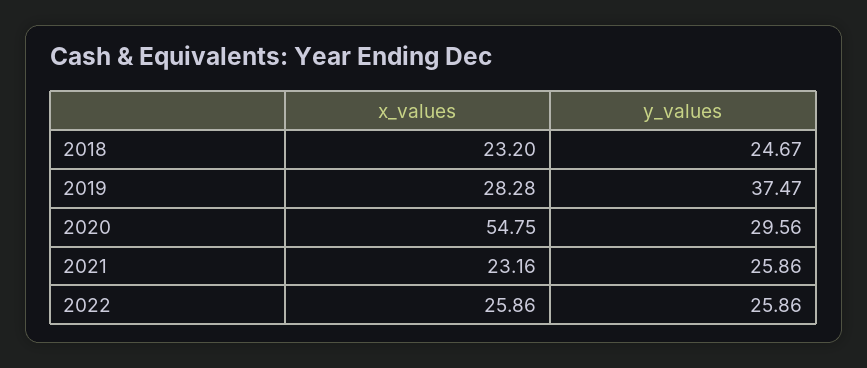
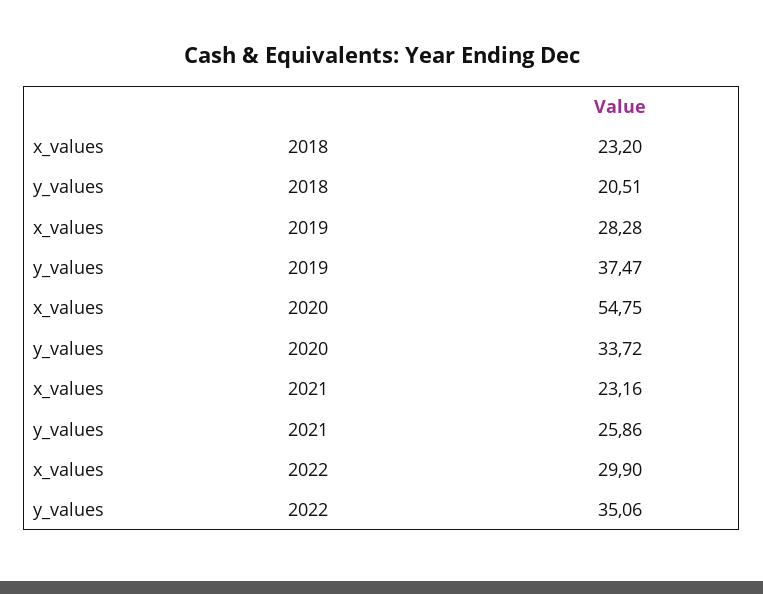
y_values, 2018: 24.67 -> 20.51
y_values, 2020: 29.56 -> 33.72
x_values, 2022: 25.86 -> 29.9
y_values, 2022: 25.86 -> 35.06

